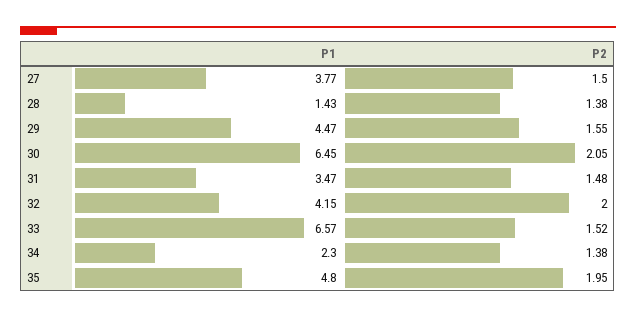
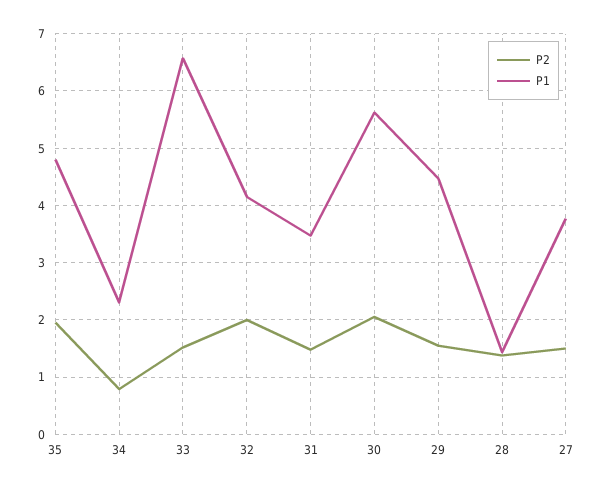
P1, 30: 6.45 -> 5.6
P2, 34: 1.38 -> 0.8

